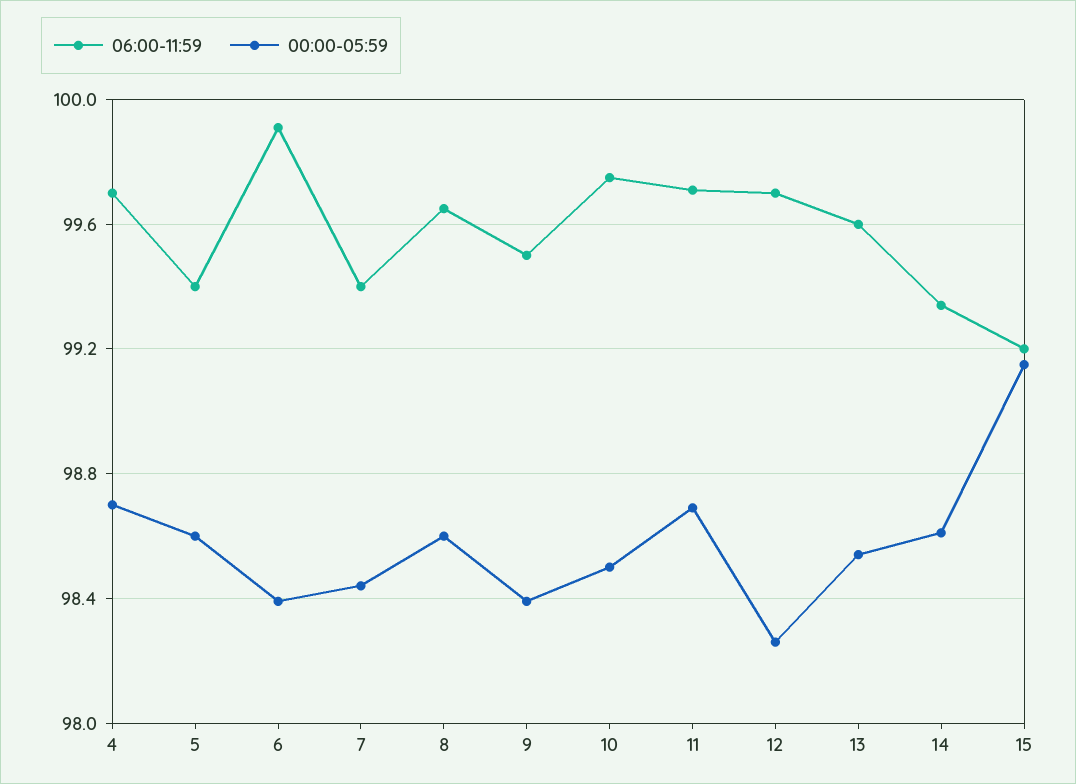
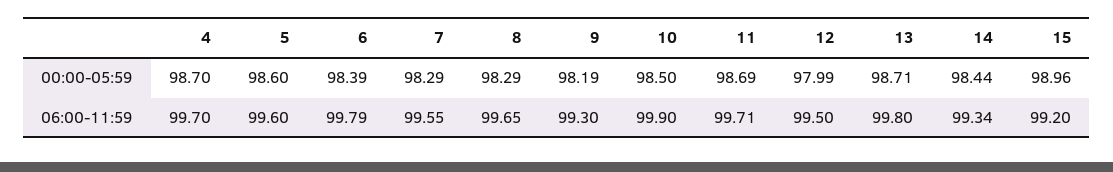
06:00-11:59, 5: 99.4 -> 99.6
06:00-11:59, 6: 99.9 -> 99.79
06:00-11:59, 7: 99.4 -> 99.55
00:00-05:59, 7: 98.45 -> 98.29
00:00-05:59, 8: 98.6 -> 98.29
06:00-11:59, 9: 99.5 -> 99.3
00:00-05:59, 9: 98.4 -> 98.19
06:00-11:59, 10: 99.75 -> 99.9
06:00-11:59, 12: 99.7 -> 99.5
00:00-05:59, 12: 98.25 -> 97.99
06:00-11:59, 13: 99.6 -> 99.8
00:00-05:59, 13: 98.55 -> 98.71
00:00-05:59, 14: 98.6 -> 98.44
00:00-05:59, 15: 99.15 -> 98.96

